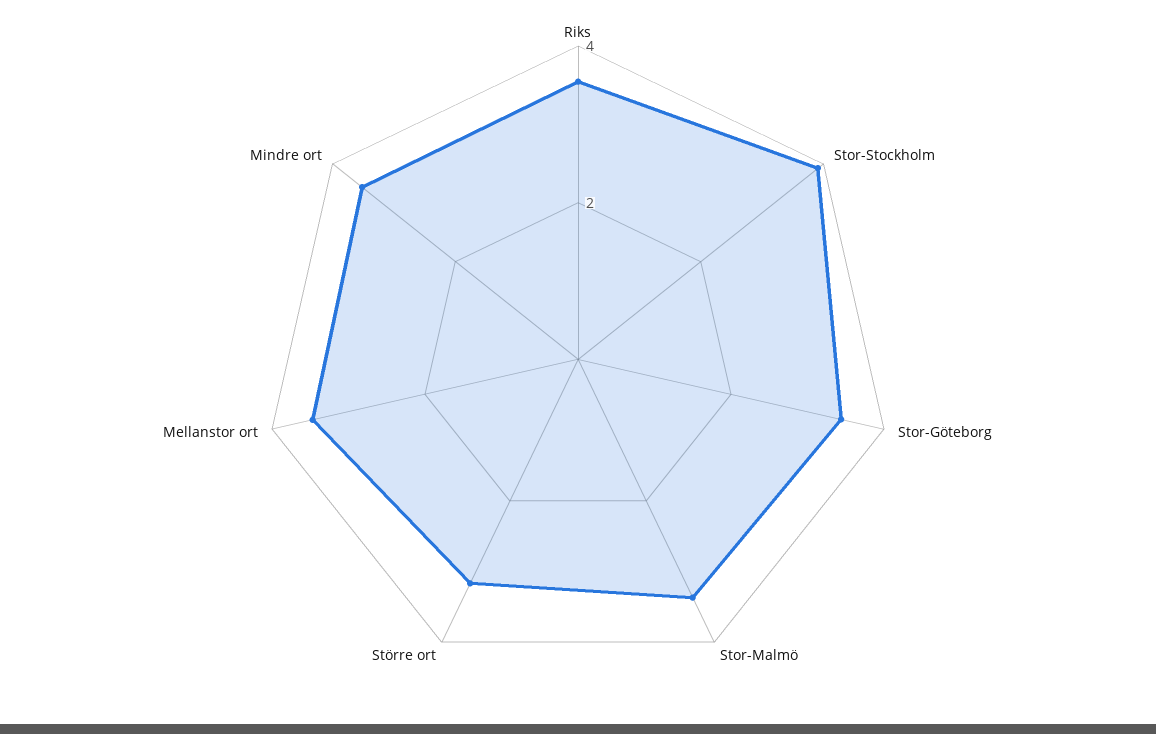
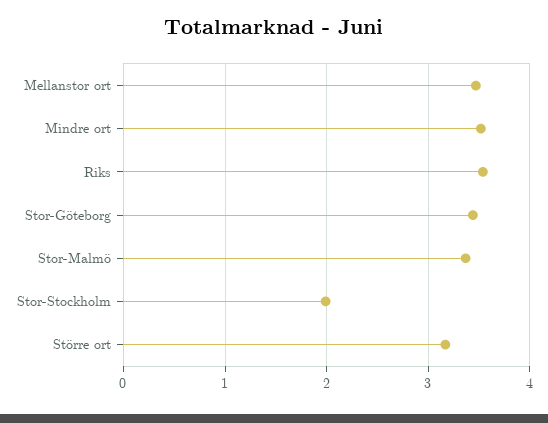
Stor-Stockholm: 4 -> 2

